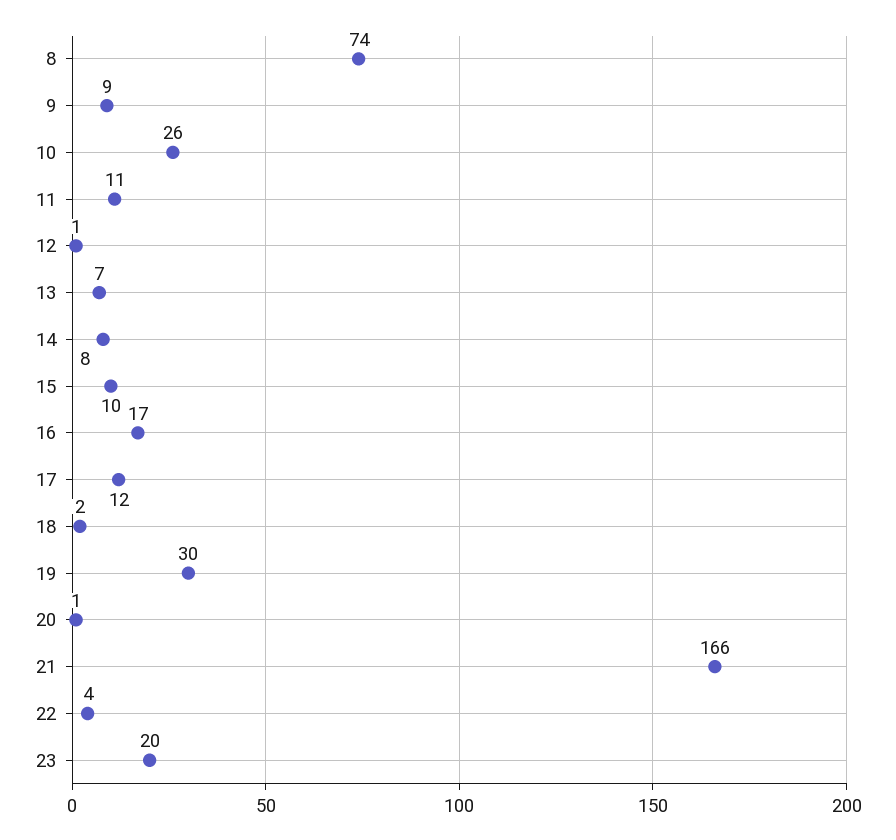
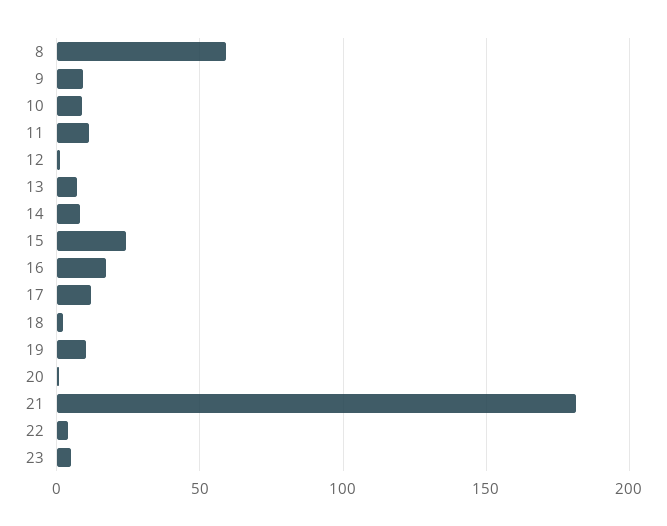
8: 74 -> 60
10: 26 -> 10
15: 10 -> 25
19: 30 -> 10
21: 166 -> 180
23: 20 -> 5

